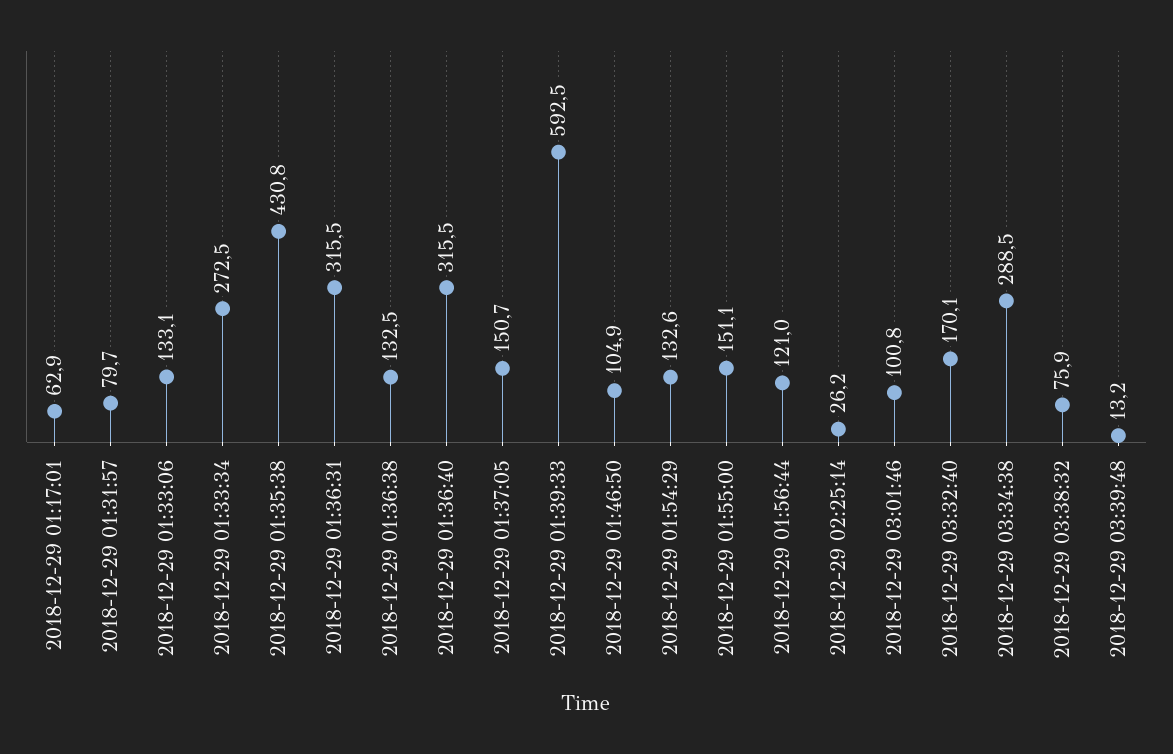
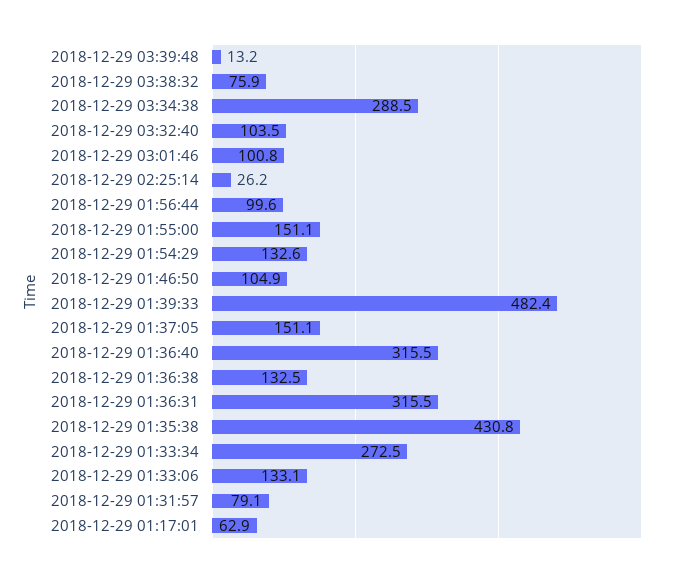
2018-12-29 01:31:57: 79.7 -> 79.1
2018-12-29 01:37:05: 150.7 -> 151.1
2018-12-29 01:39:33: 592.5 -> 482.4
2018-12-29 01:56:44: 121 -> 99.6
2018-12-29 03:32:40: 170.1 -> 103.5

